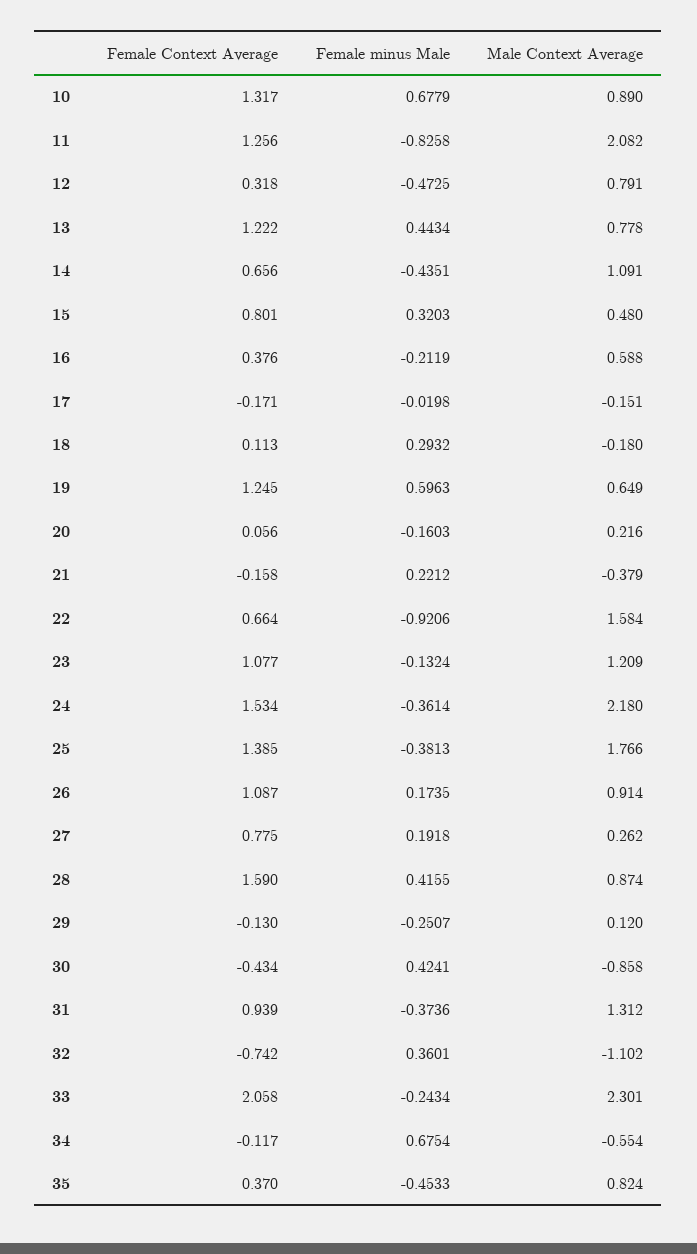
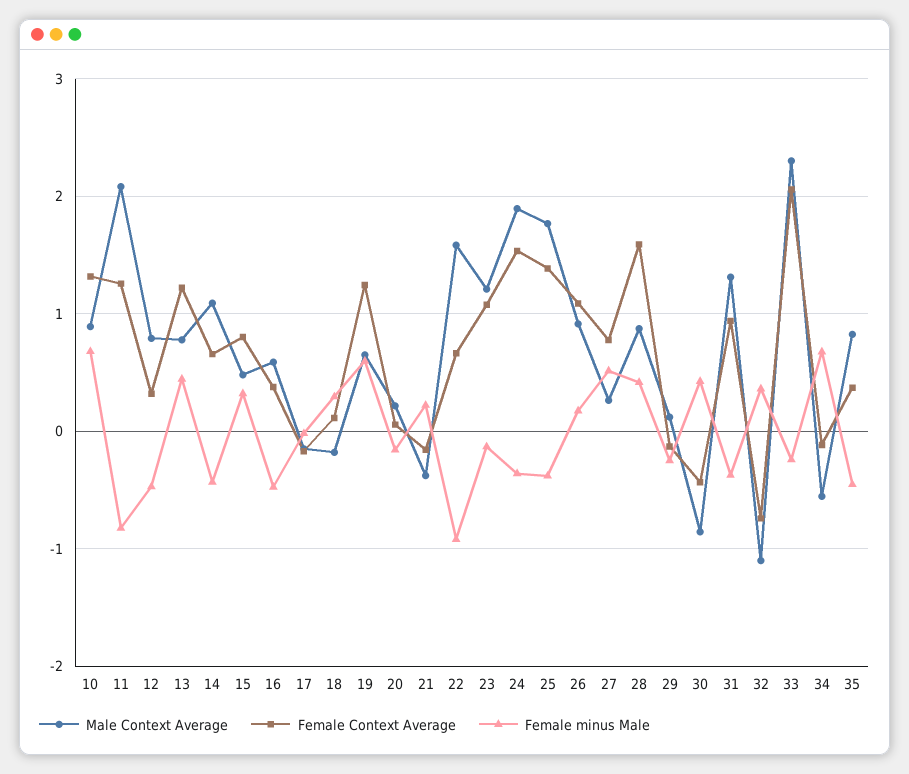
Female minus Male, 16: -0.2119 -> -0.5
Male Context Average, 24: 2.18 -> 1.9
Female minus Male, 27: 0.1918 -> 0.5

